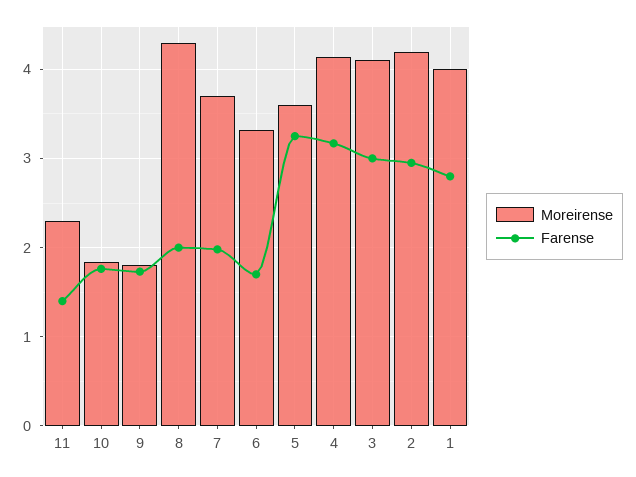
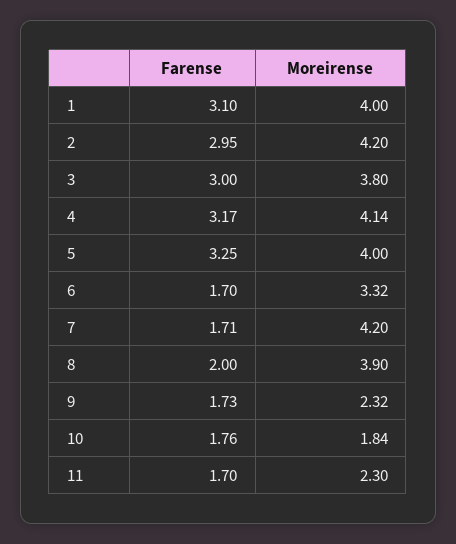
Farense, 11: 1.4 -> 1.7
Moreirense, 9: 1.8 -> 2.32
Moreirense, 8: 4.3 -> 3.9
Moreirense, 7: 3.7 -> 4.2
Farense, 7: 2 -> 1.71
Moreirense, 5: 3.6 -> 4
Moreirense, 3: 4.1 -> 3.8
Farense, 1: 2.8 -> 3.1

